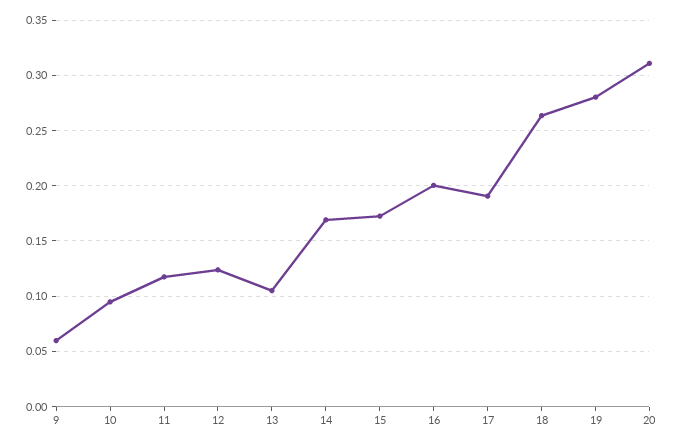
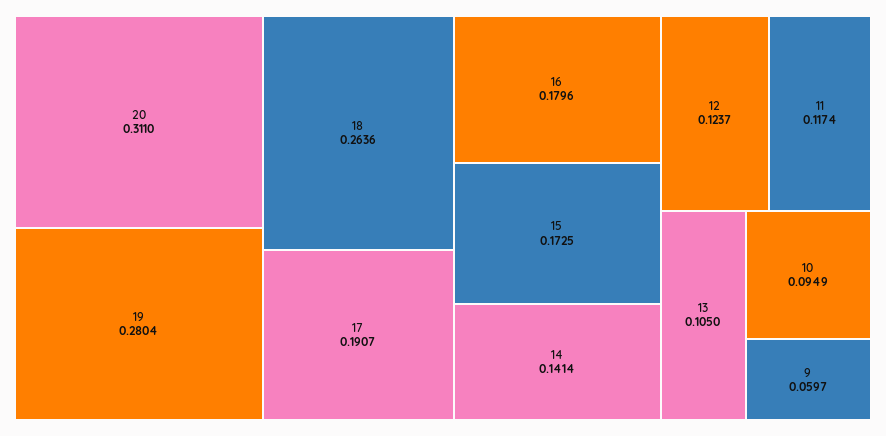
14: 0.17 -> 0.1414
16: 0.2 -> 0.1796

